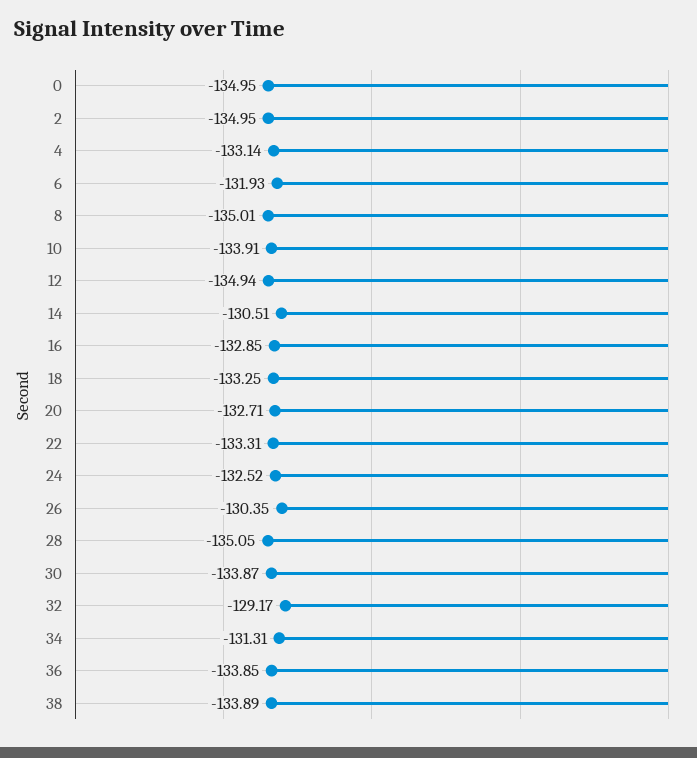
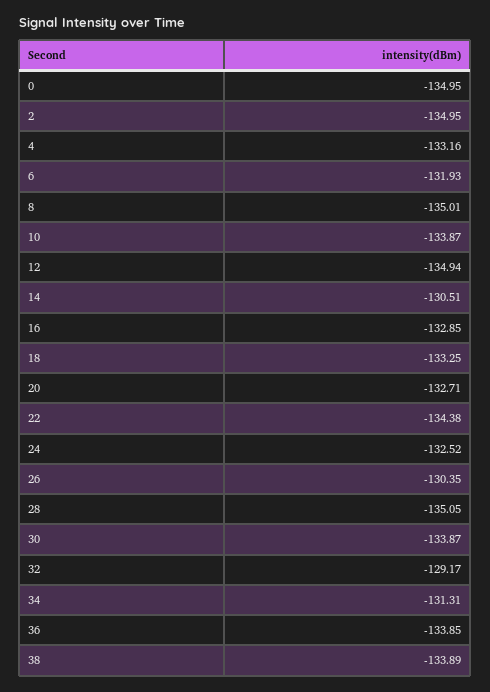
4: -133.14 -> -133.16
10: -133.91 -> -133.87
22: -133.31 -> -134.38

